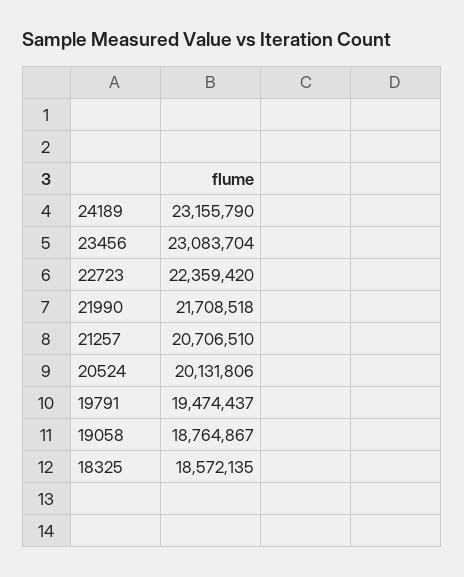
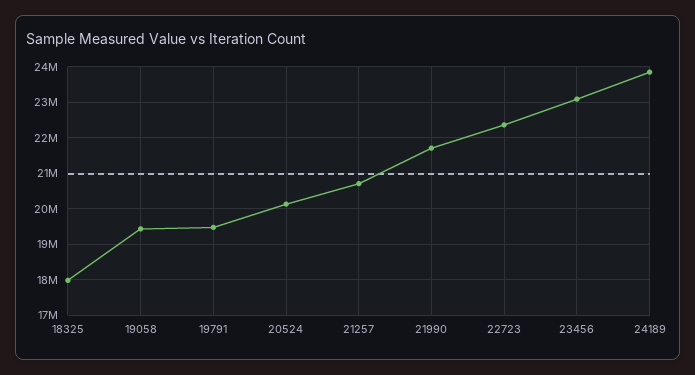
24189: 23155790 -> 23800000
19058: 18764867 -> 19400000
18325: 18572135 -> 18000000

